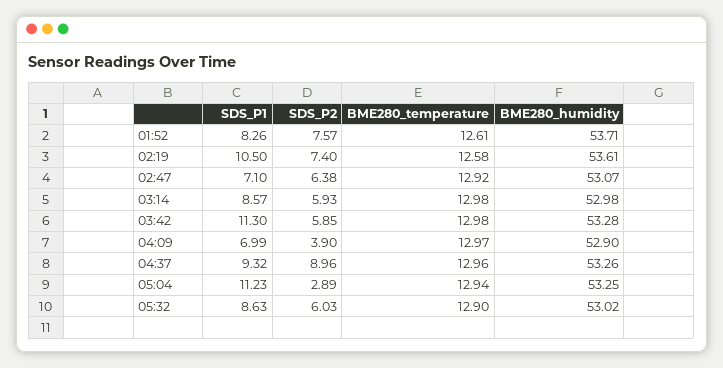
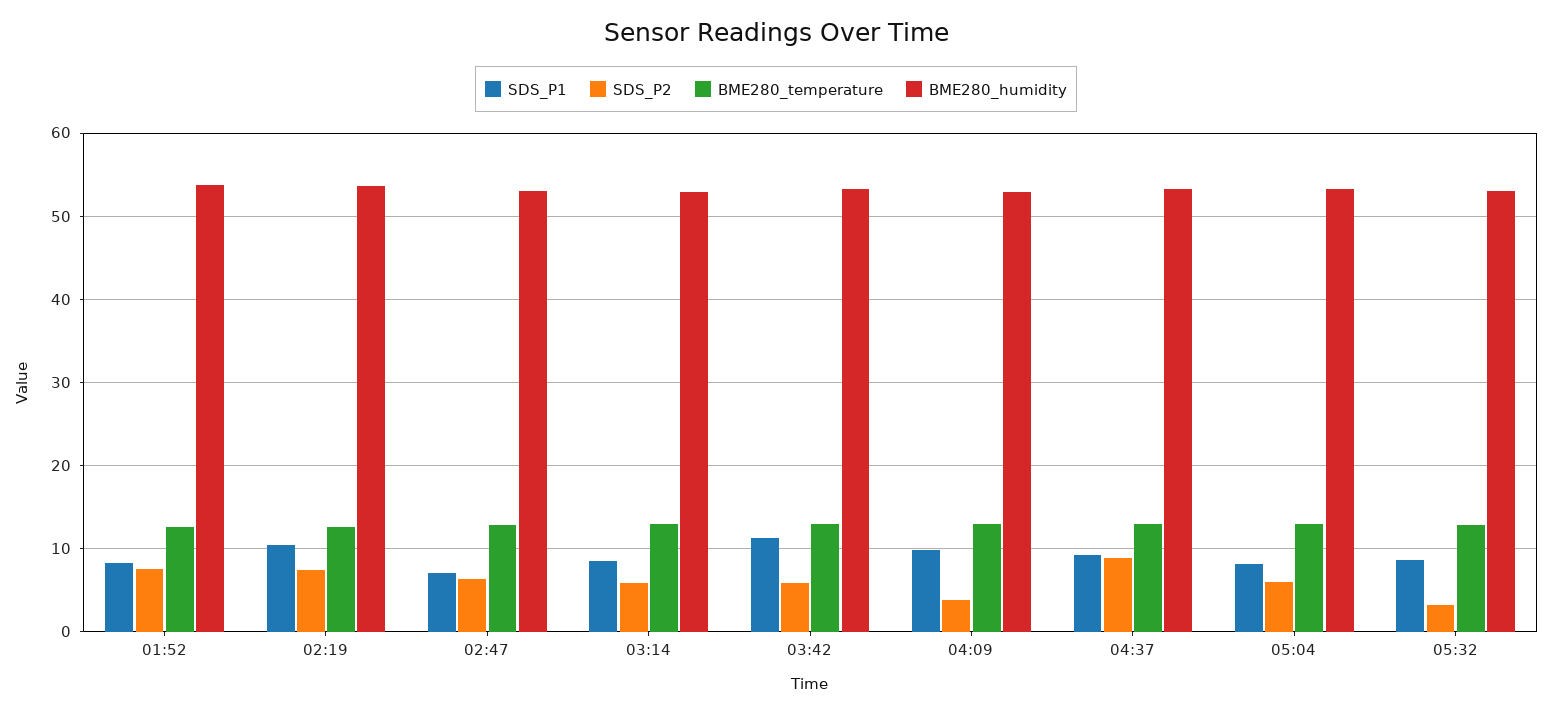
SDS_P1, 04:09: 6.99 -> 10
SDS_P1, 05:04: 11.23 -> 8
SDS_P2, 05:04: 2.89 -> 6
SDS_P2, 05:32: 6.03 -> 3

